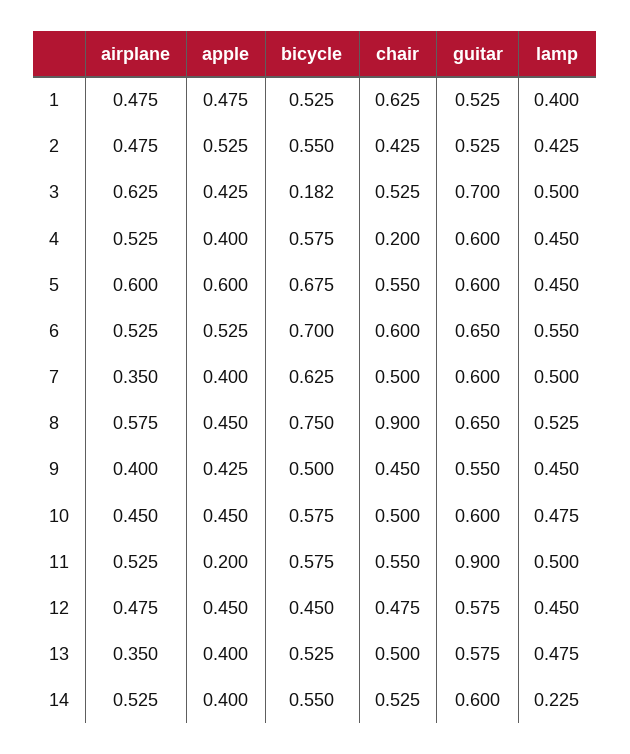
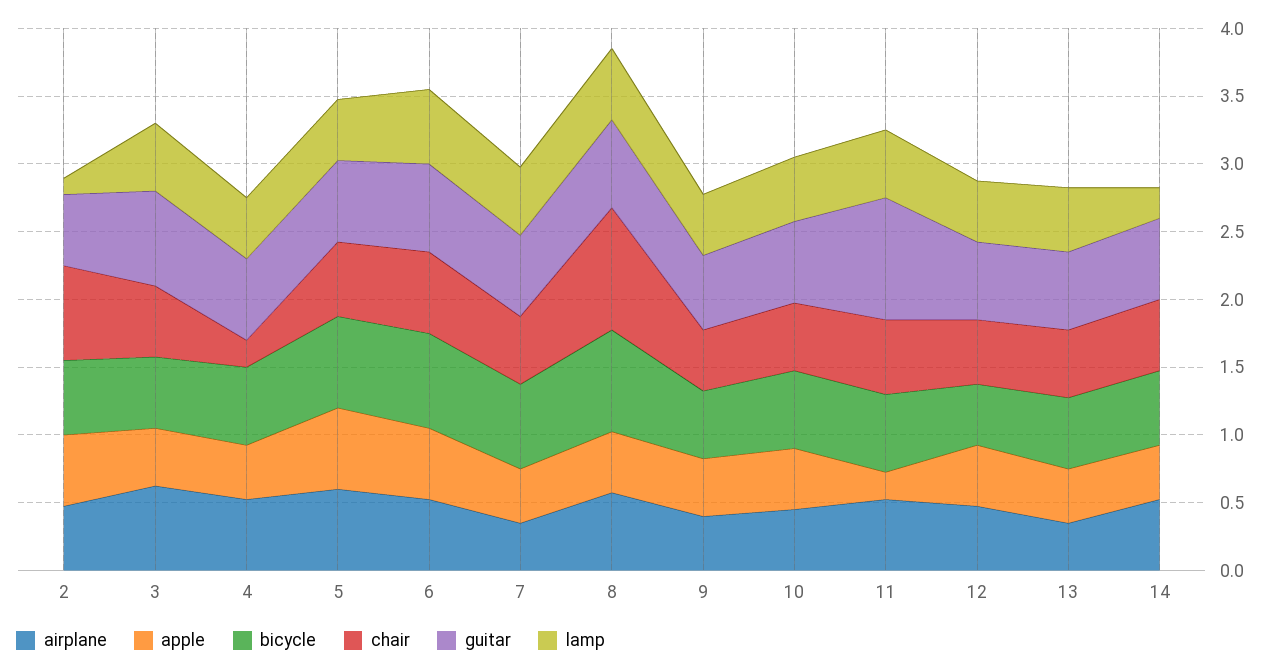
airplane, 1: 0.475 -> none
apple, 1: 0.475 -> none
bicycle, 1: 0.525 -> none
chair, 1: 0.625 -> none
guitar, 1: 0.525 -> none
lamp, 1: 0.4 -> none
chair, 2: 0.425 -> 0.7
lamp, 2: 0.425 -> 0.1
bicycle, 3: 0.182 -> 0.5

